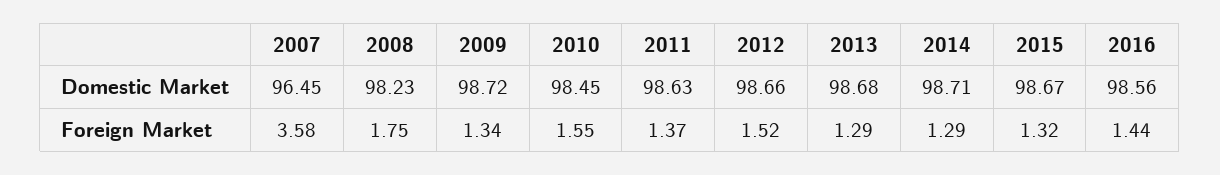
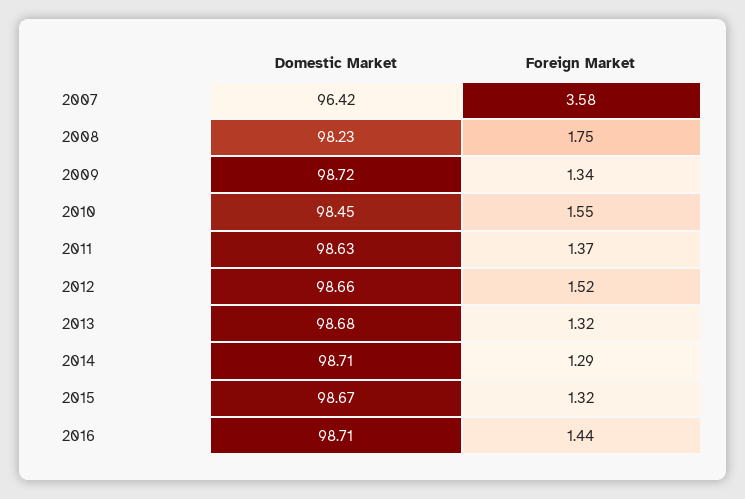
2007, Domestic Market: 96.45 -> 96.42
2016, Domestic Market: 98.56 -> 98.71
2013, Foreign Market: 1.29 -> 1.32

